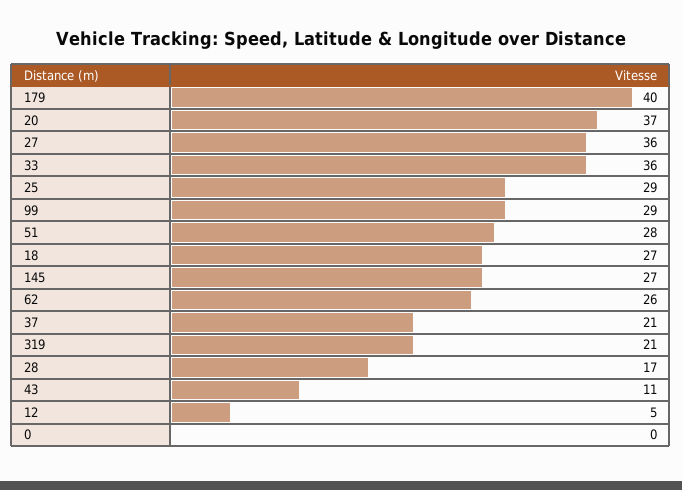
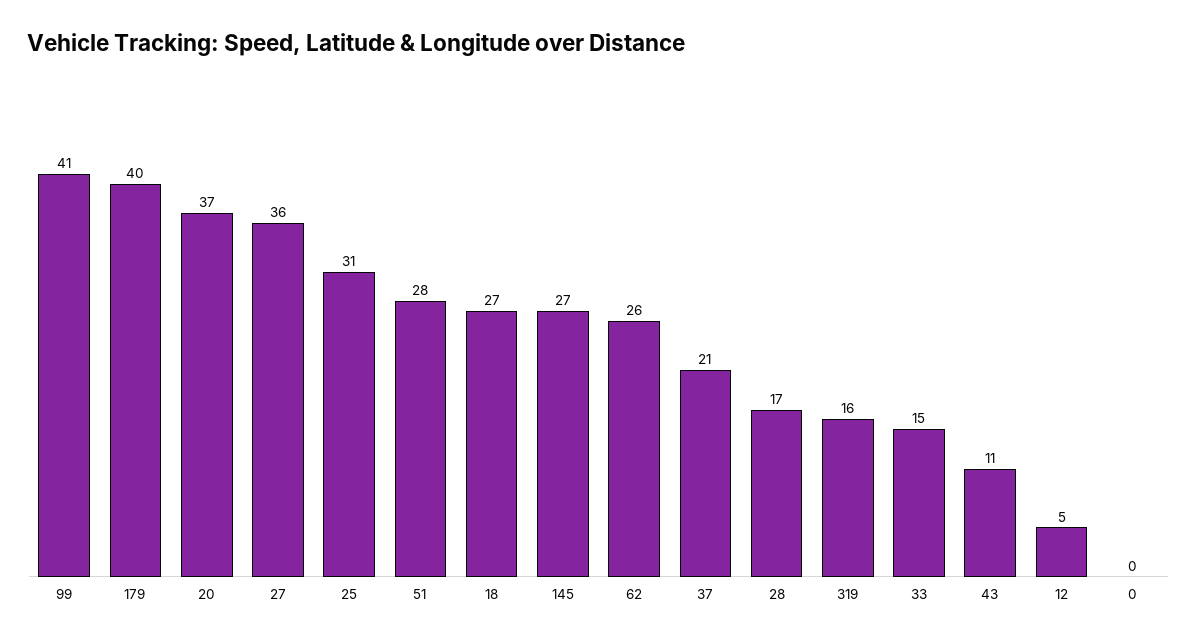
33: 36 -> 15
25: 29 -> 31
99: 29 -> 41
319: 21 -> 16

